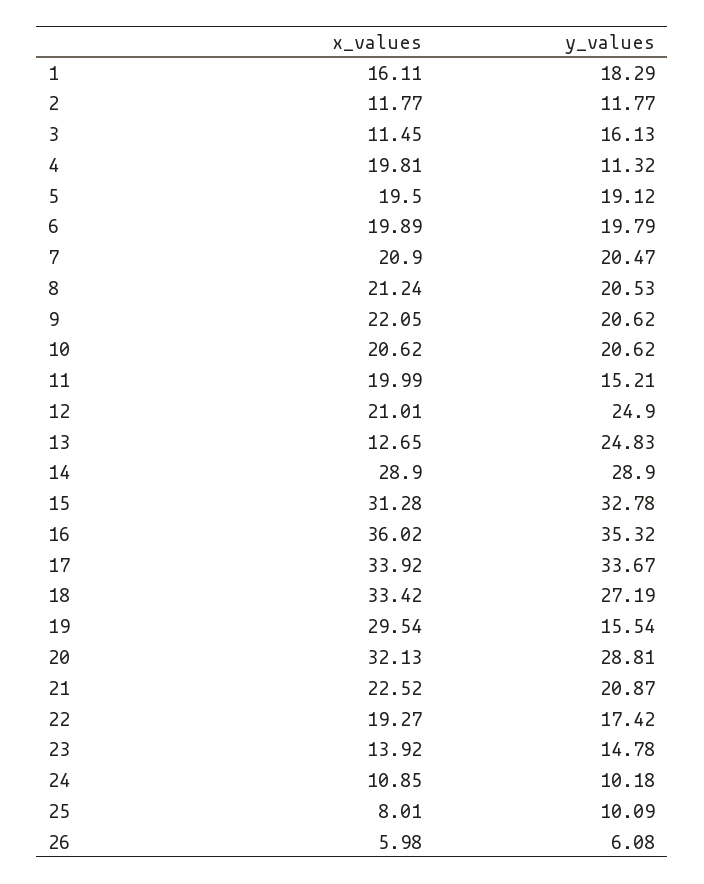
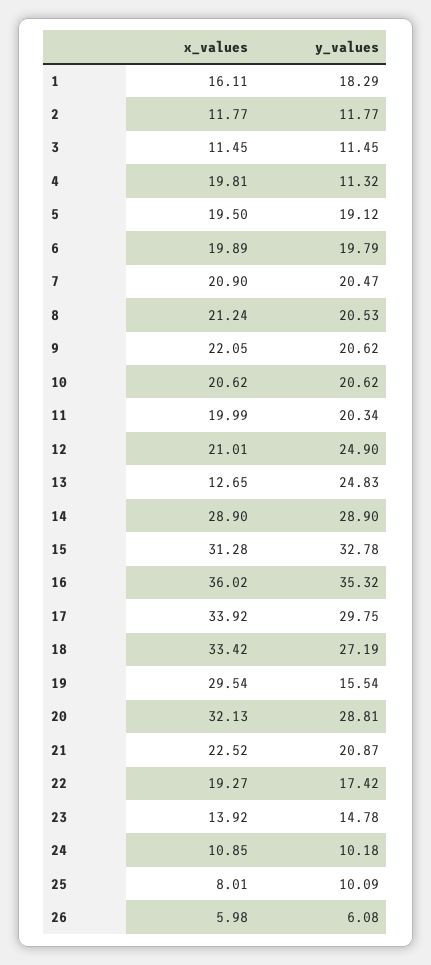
y_values, 3: 16.13 -> 11.45
y_values, 11: 15.21 -> 20.34
y_values, 17: 33.67 -> 29.75

